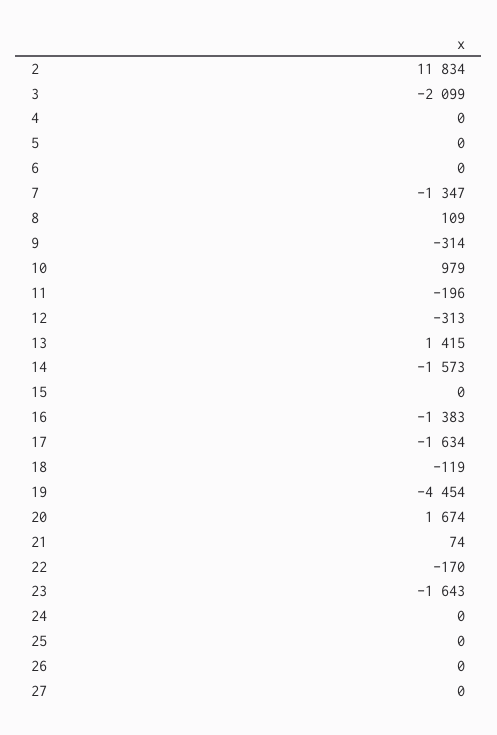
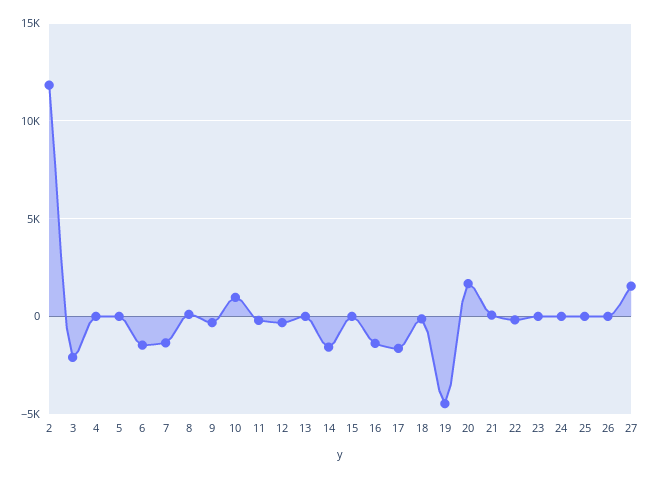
6: 0 -> -1500
13: 1415 -> 0
23: -1643 -> 0
27: 0 -> 1500

